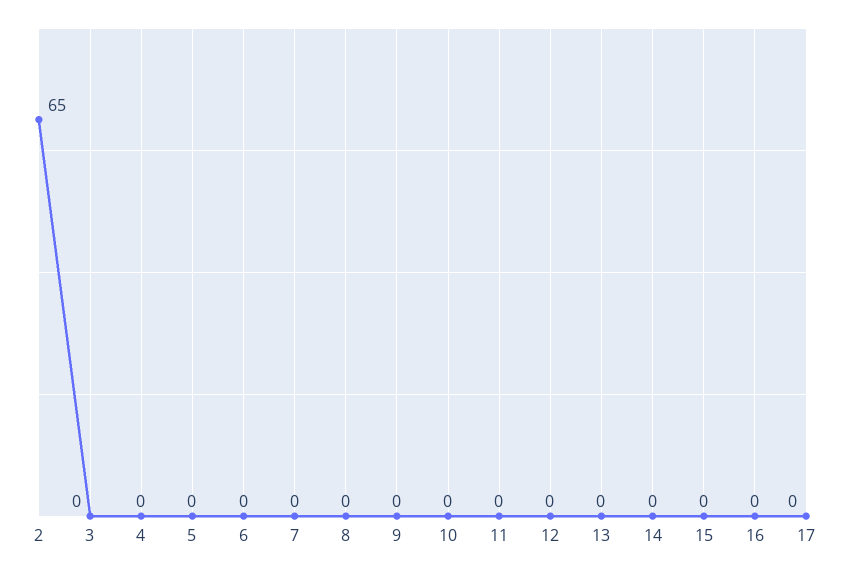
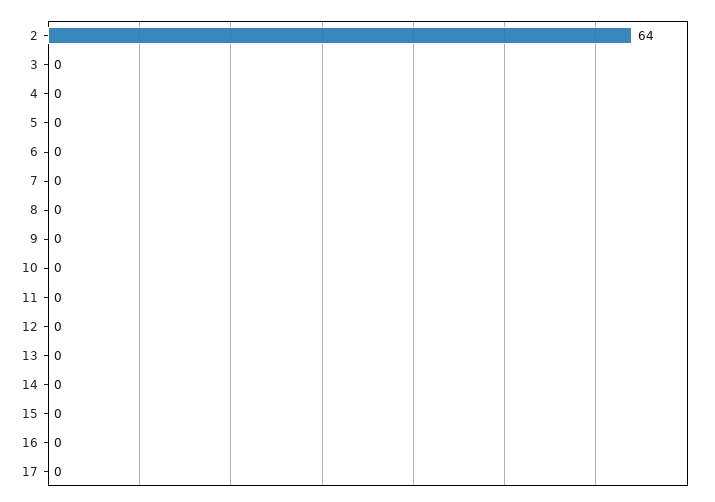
2: 65 -> 64

